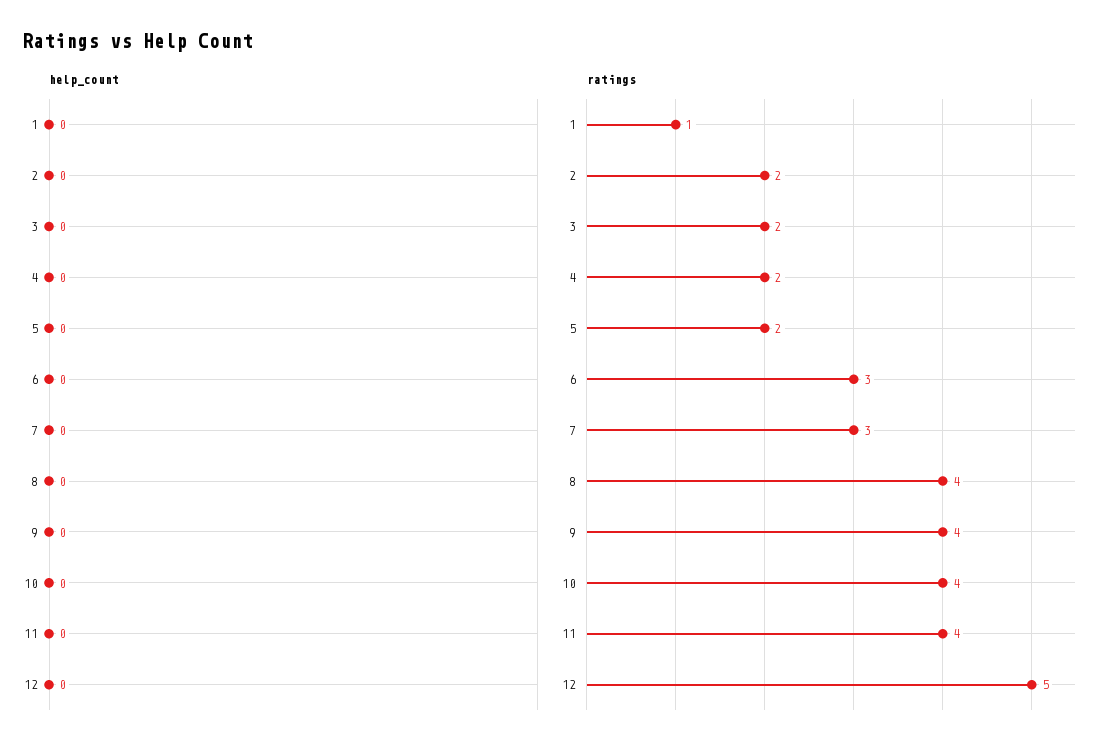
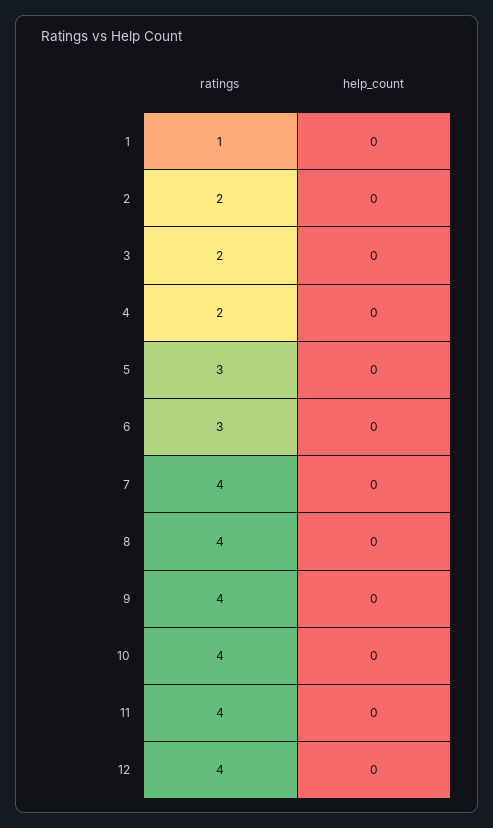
ratings, 5: 2 -> 3
ratings, 7: 3 -> 4
ratings, 12: 5 -> 4

